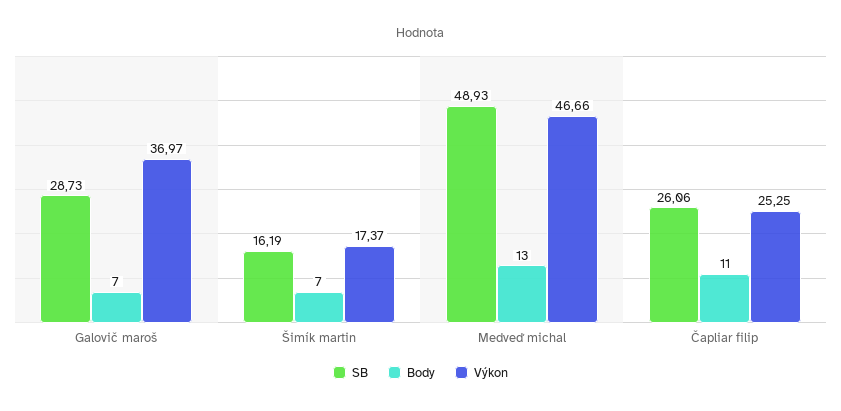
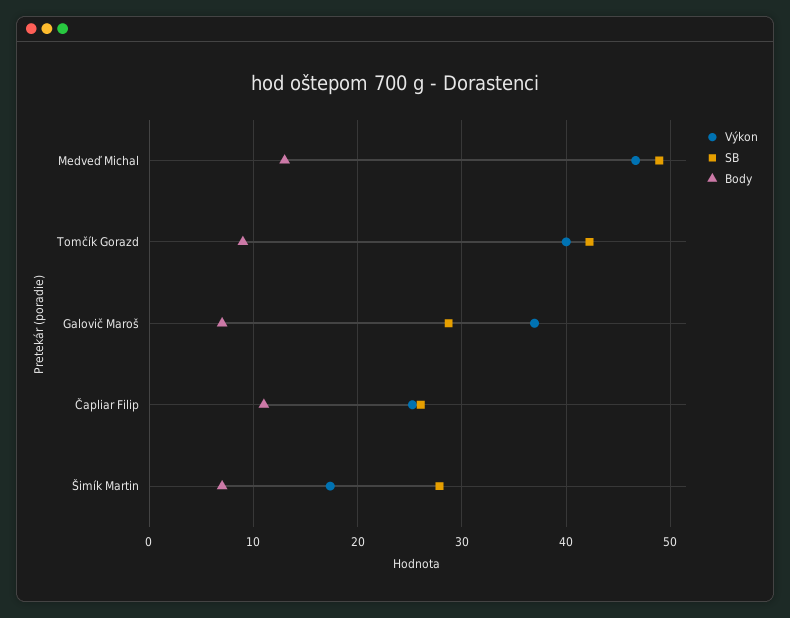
SB, Šimík martin: 16.19 -> 28
Výkon, Tomčík Gorazd: none -> 40
SB, Tomčík Gorazd: none -> 42
Body, Tomčík Gorazd: none -> 9

